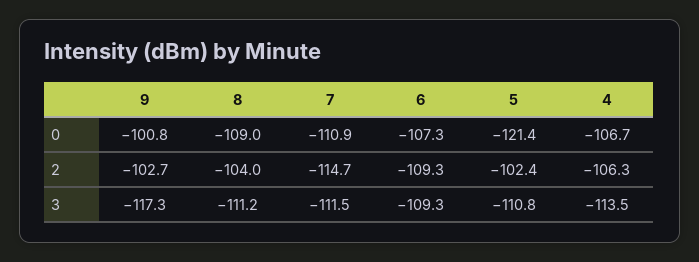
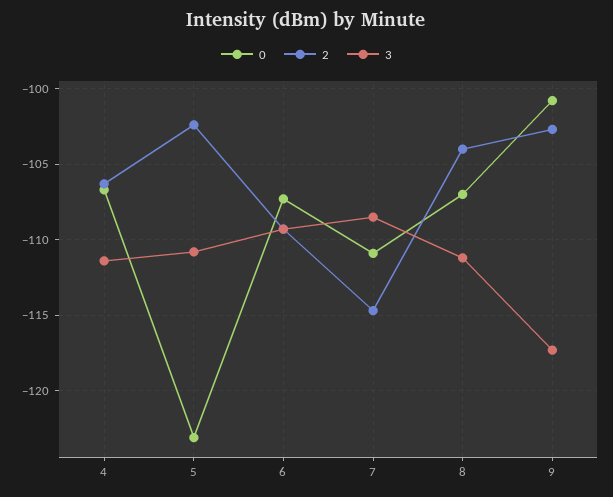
0, 8: -109 -> -107
0, 5: -121.4 -> -123
3, 7: -111.5 -> -108.5
3, 4: -113.5 -> -111.5

